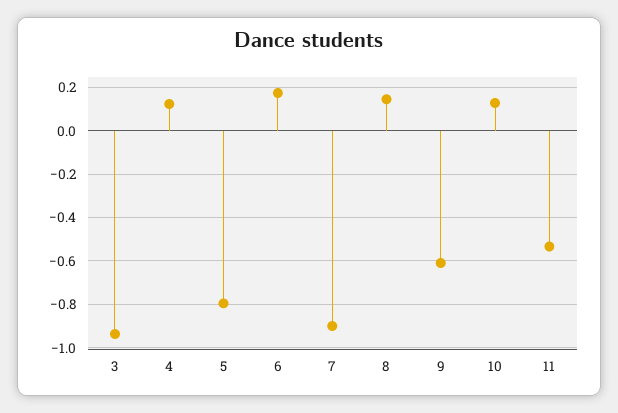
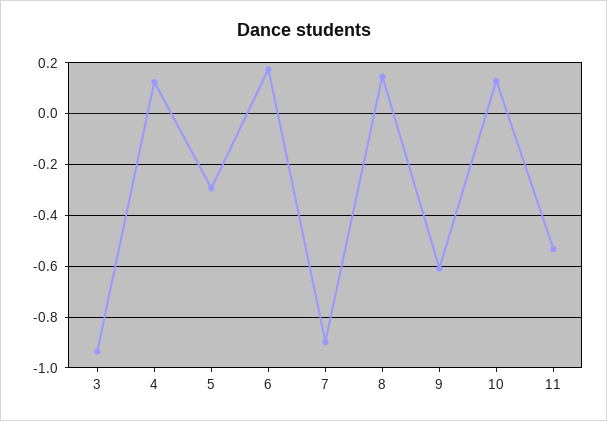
5: -0.8 -> -0.3

